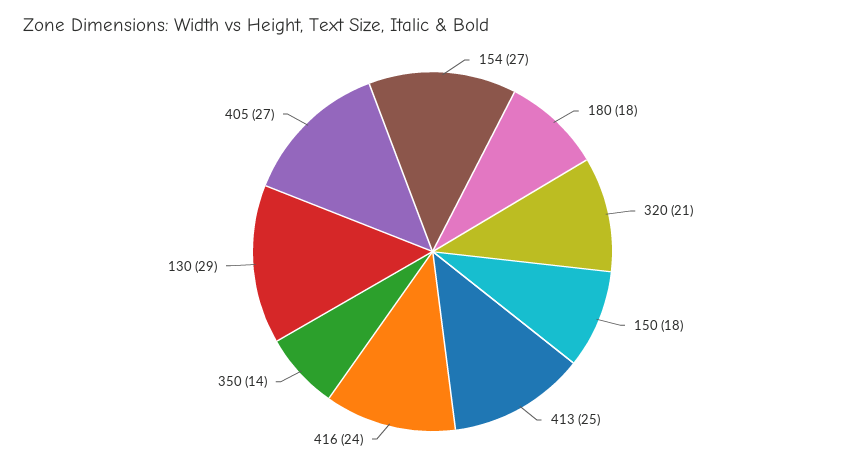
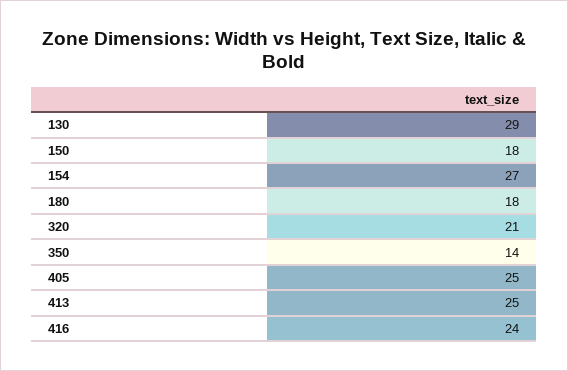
405: 27 -> 25

